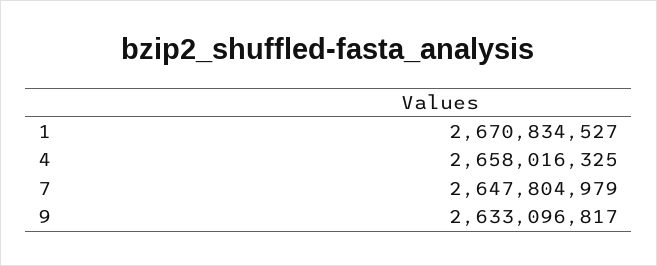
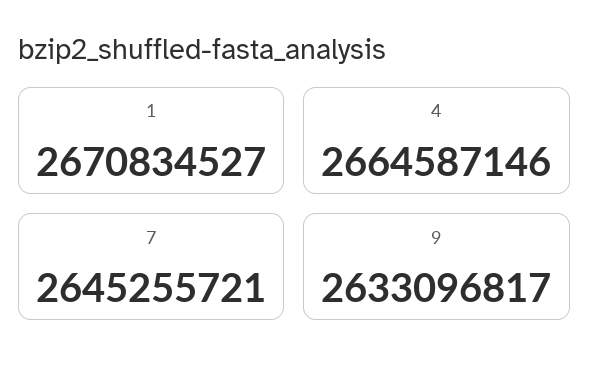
4: 2658016325 -> 2664587146
7: 2647804979 -> 2645255721

